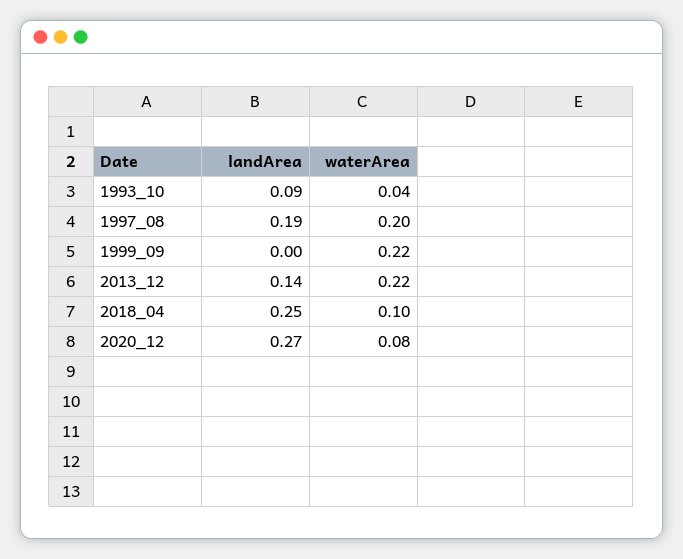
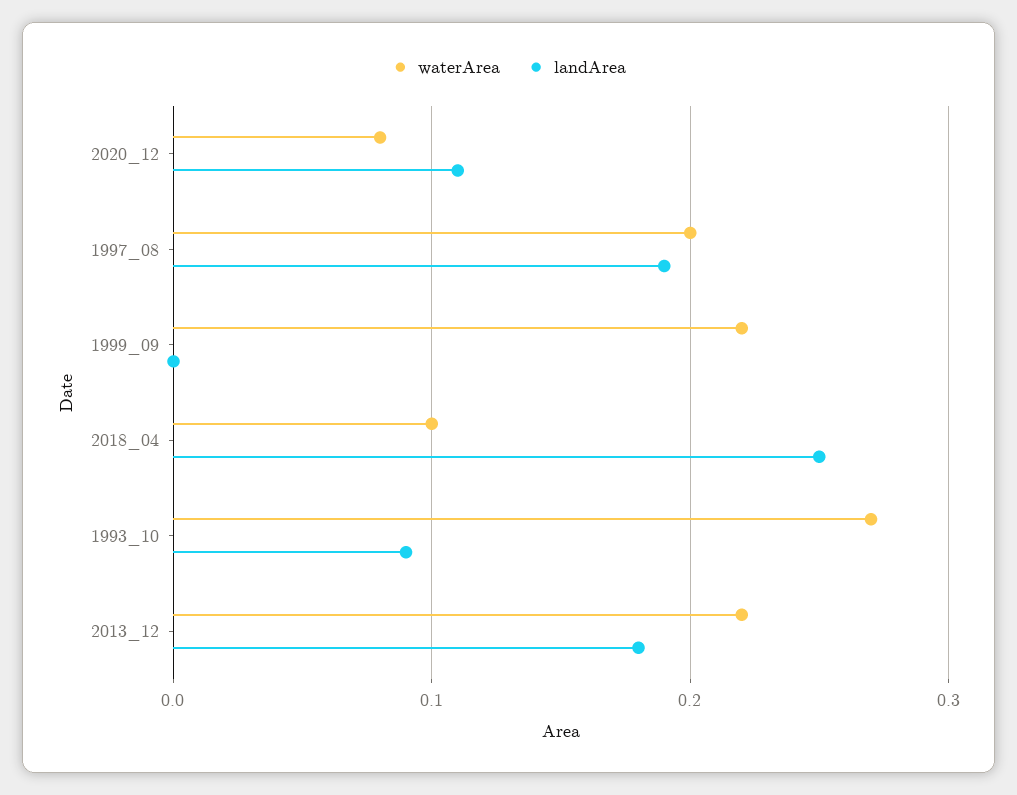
waterArea, 1993_10: 0.04 -> 0.27
landArea, 2013_12: 0.14 -> 0.18
landArea, 2020_12: 0.27 -> 0.11

